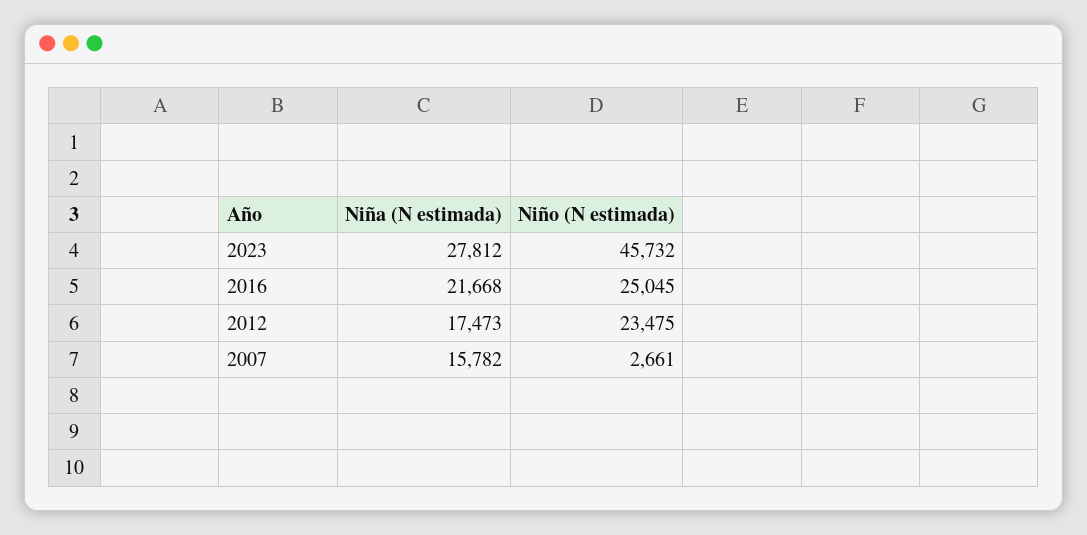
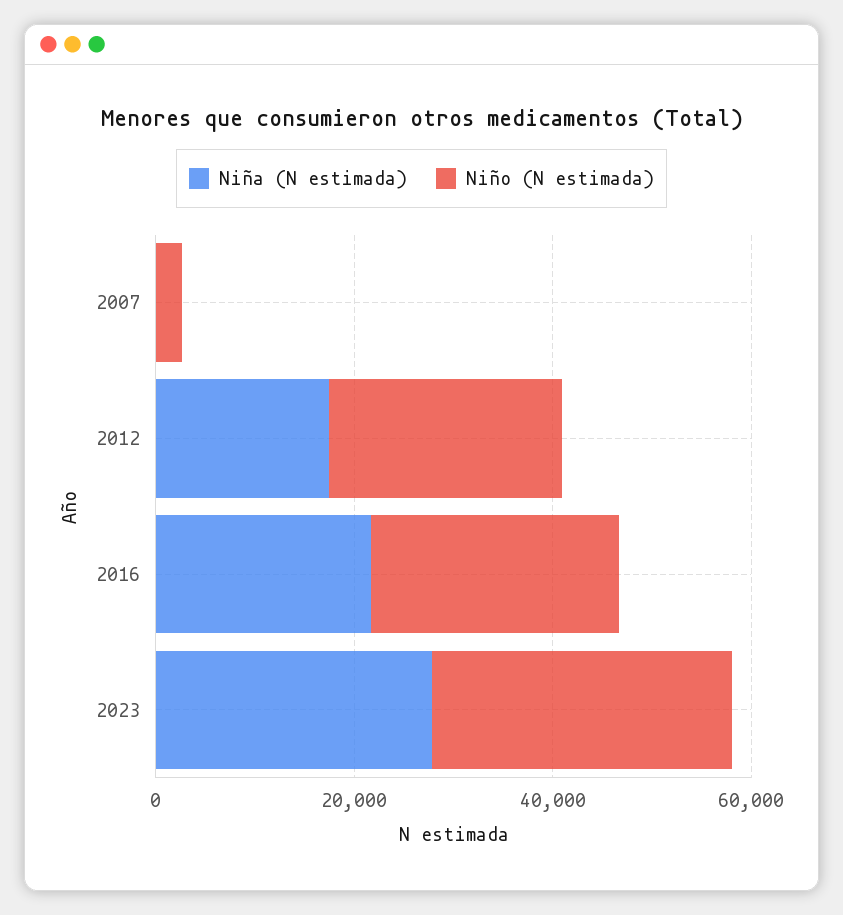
Niño (N estimada), 2023: 45732 -> 30000
Niña (N estimada), 2007: 15782 -> 0

